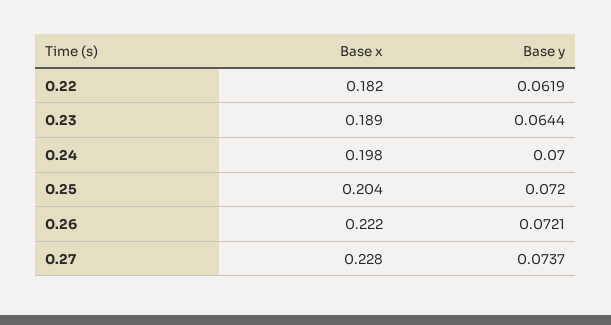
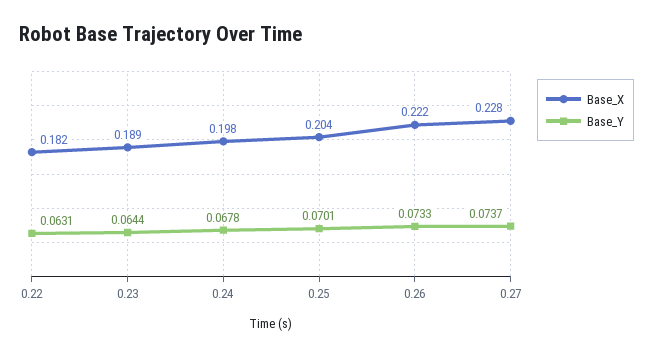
Base y, 0.22: 0.0619 -> 0.0631
Base y, 0.24: 0.07 -> 0.0678
Base y, 0.25: 0.072 -> 0.0701
Base y, 0.26: 0.0721 -> 0.0733

